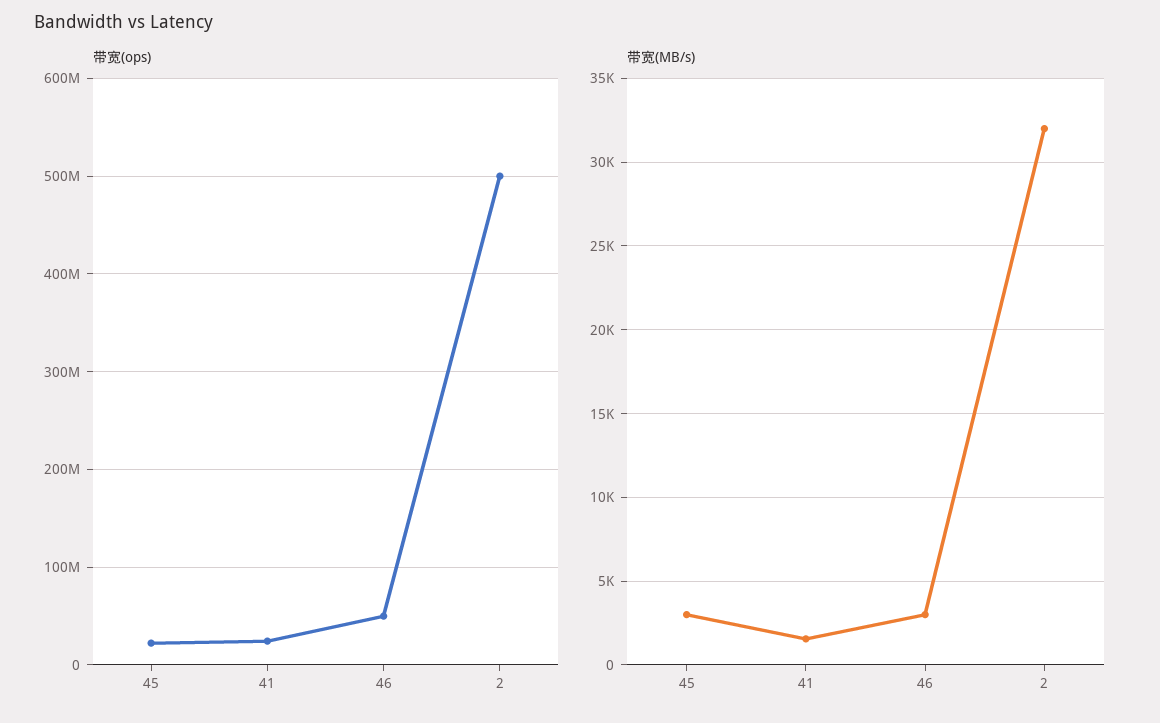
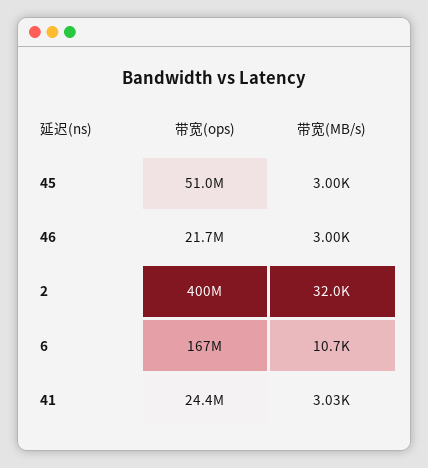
带宽(ops), 45: 20000000 -> 51000000
带宽(ops), 46: 50000000 -> 21700000
带宽(ops), 2: 500000000 -> 400000000
带宽(MB/s), 41: 1500 -> 3030
带宽(ops), 6: none -> 167000000
带宽(MB/s), 6: none -> 10700

